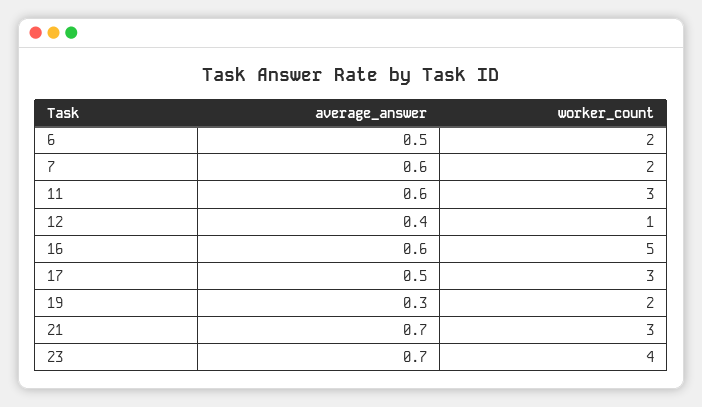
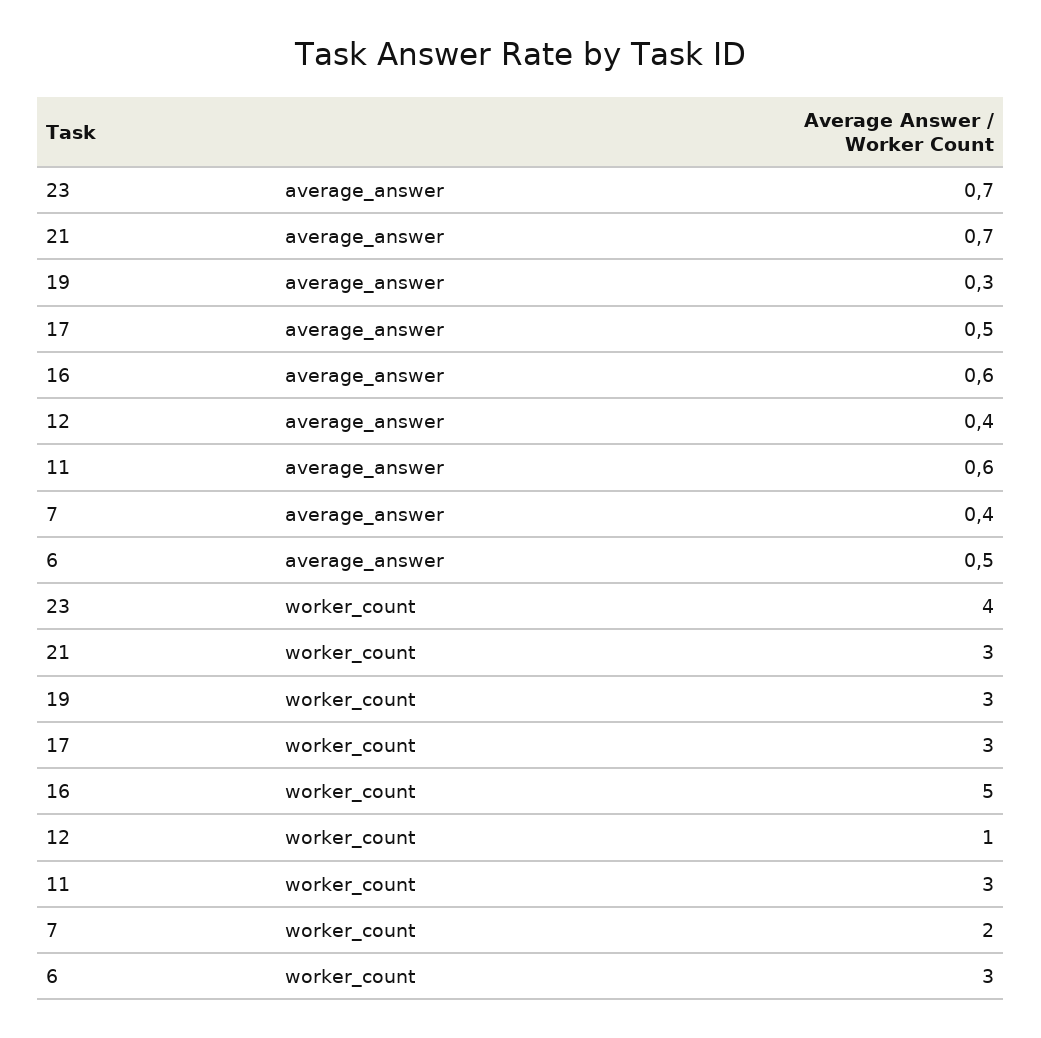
worker_count, 6: 2 -> 3
average_answer, 7: 0.6 -> 0.4
worker_count, 19: 2 -> 3

